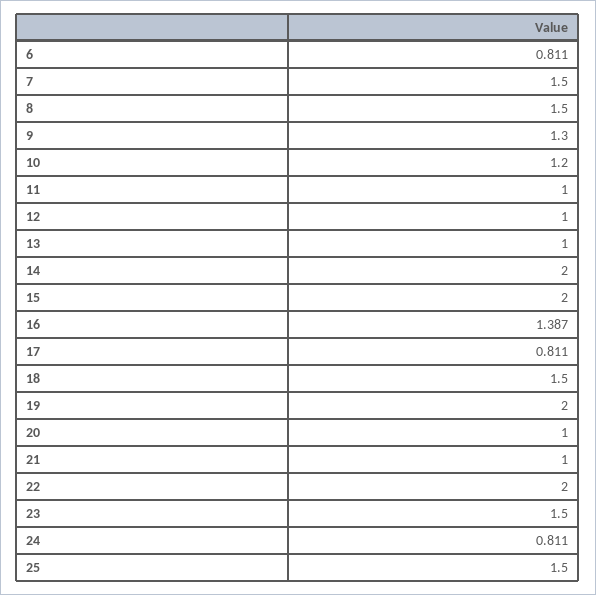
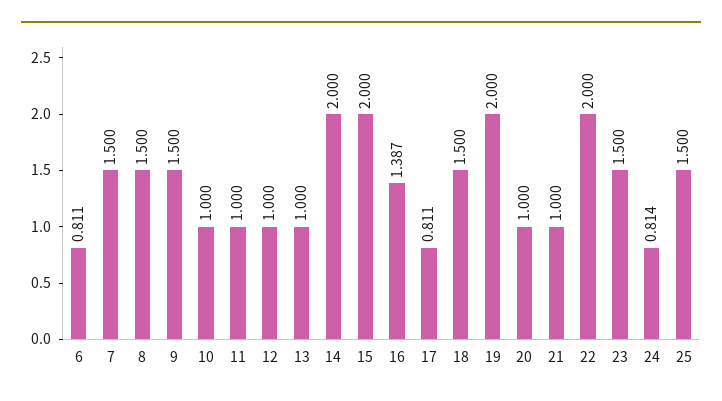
9: 1.3 -> 1.5
10: 1.2 -> 1
24: 0.811 -> 0.814

